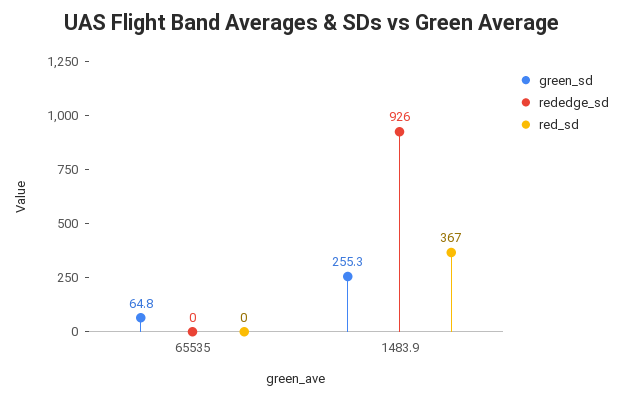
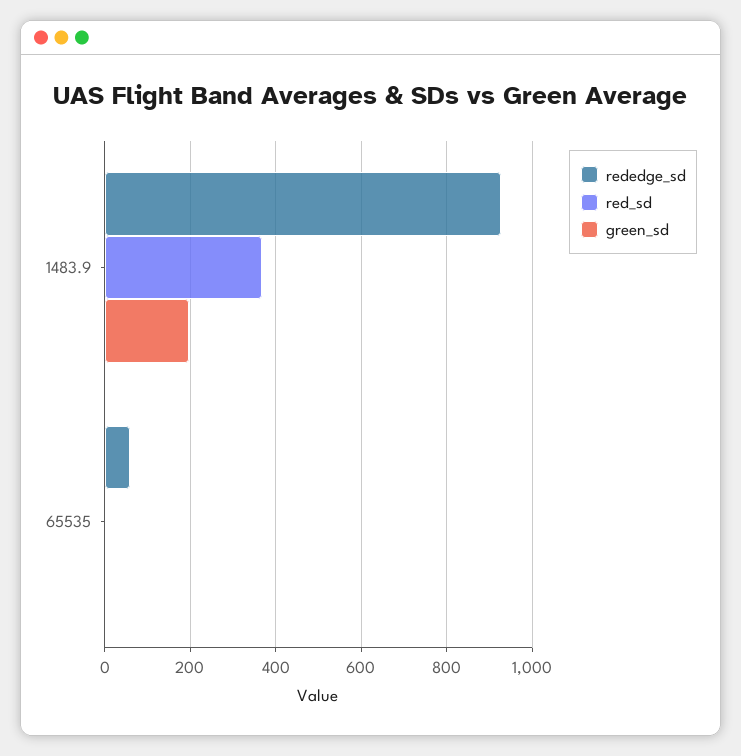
green_sd, 65535: 64.8 -> 0
rededge_sd, 65535: 0 -> 60
green_sd, 1483.9: 255.3 -> 200

